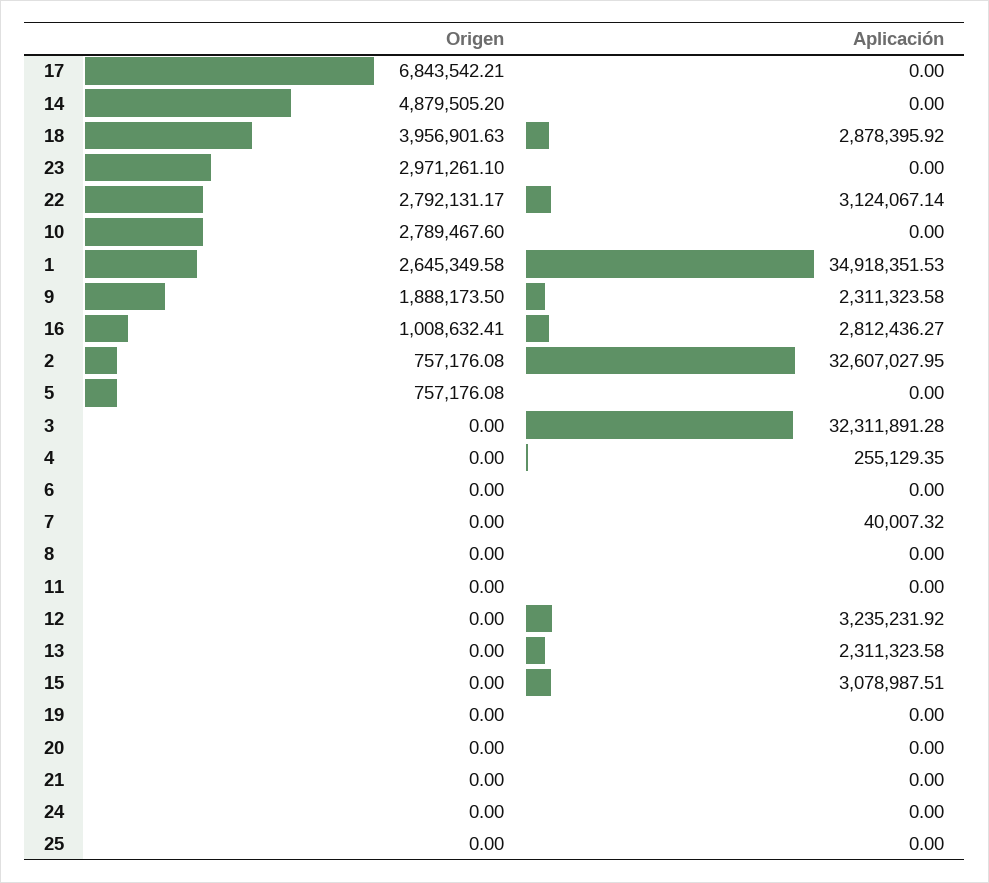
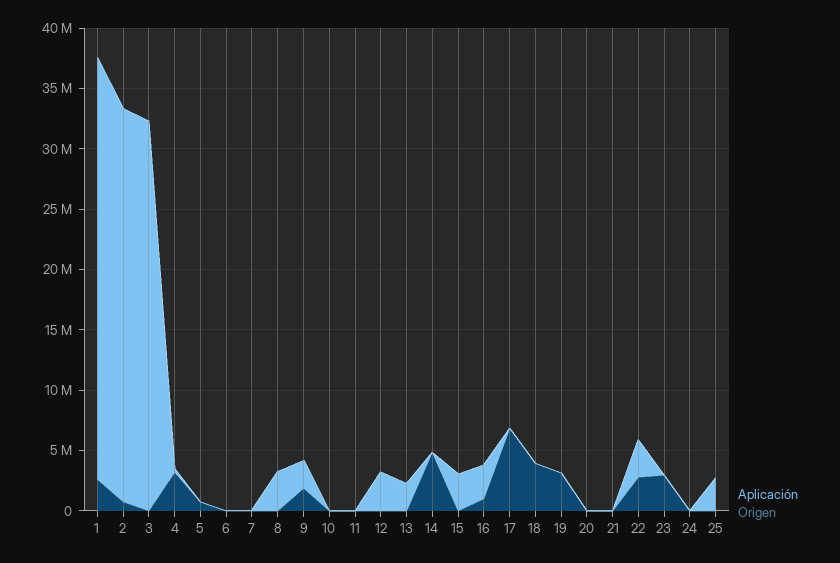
Aplicación, 18: 2878395.92 -> 0
Origen, 10: 2789467.6 -> 0
Origen, 4: 0 -> 3000000
Aplicación, 8: 0 -> 3000000
Origen, 19: 0 -> 3000000
Aplicación, 25: 0 -> 3000000

